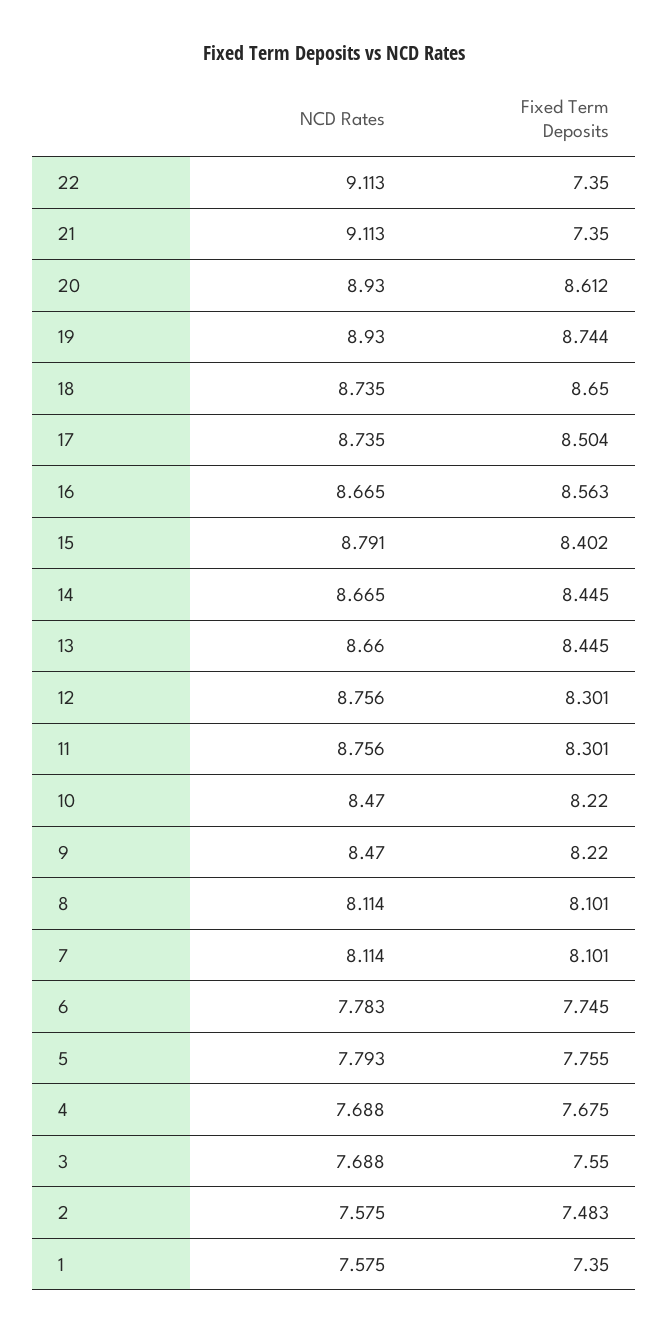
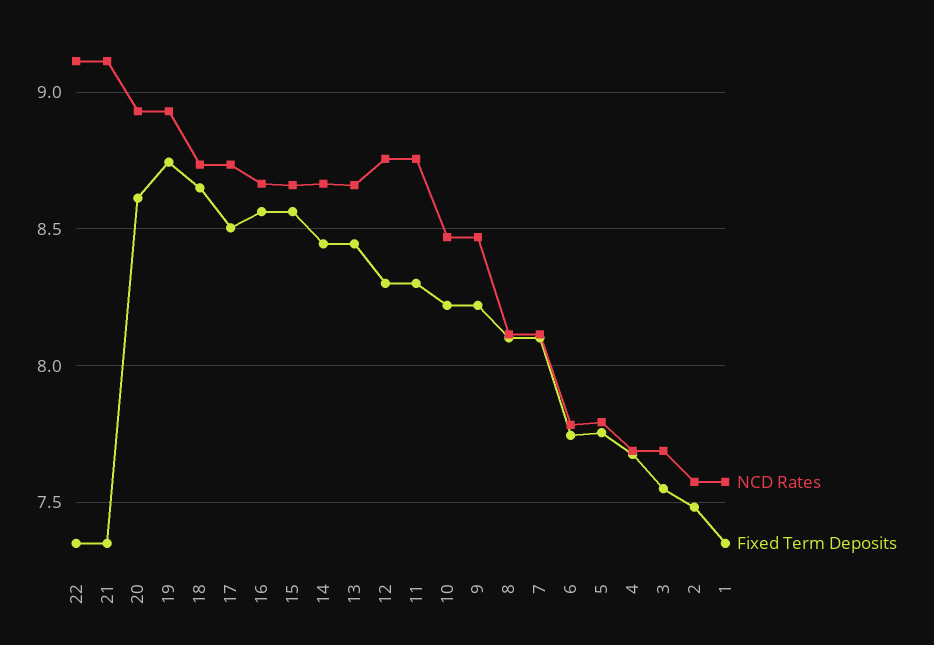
NCD Rates, 15: 8.791 -> 8.65
Fixed Term Deposits, 15: 8.402 -> 8.55

